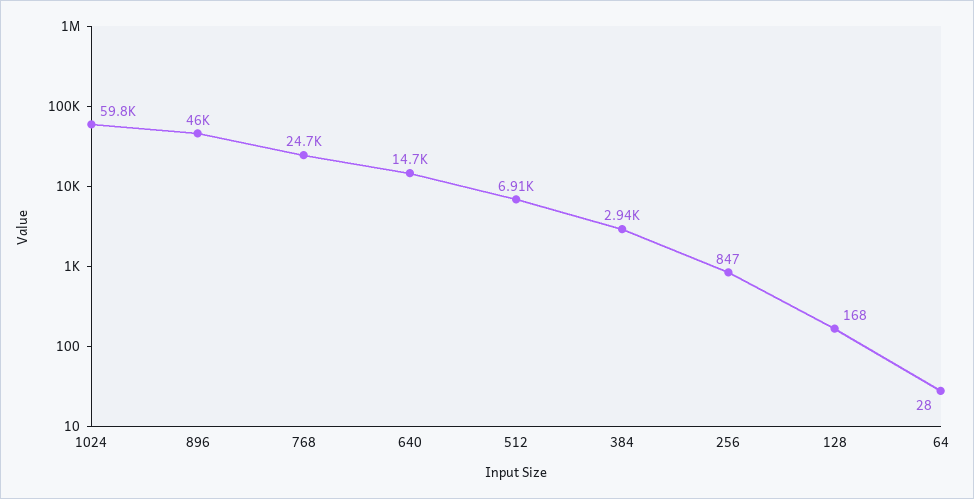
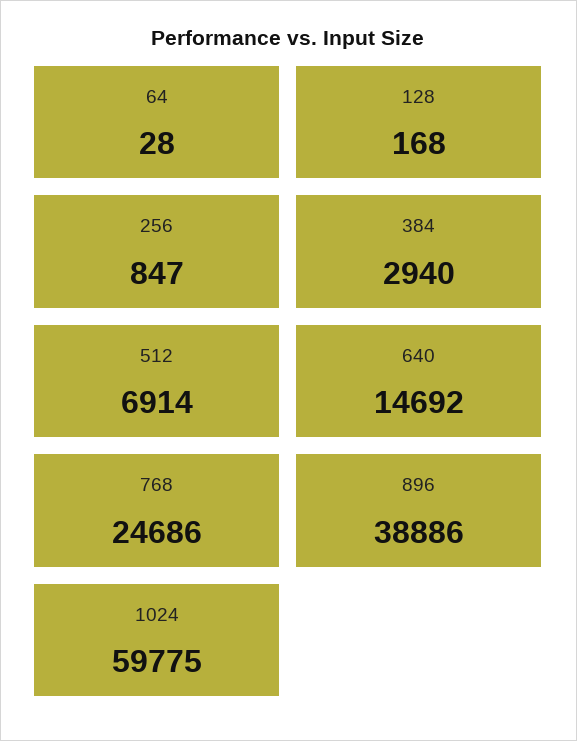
896: 46000 -> 38886

